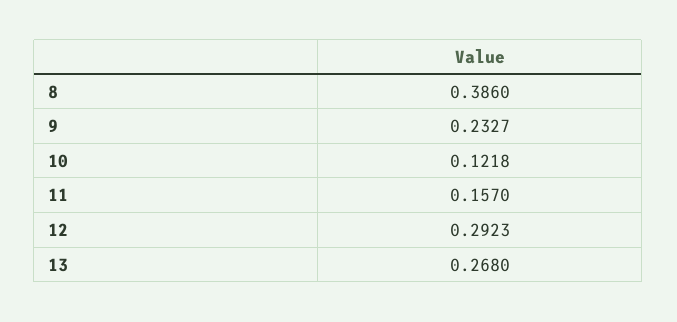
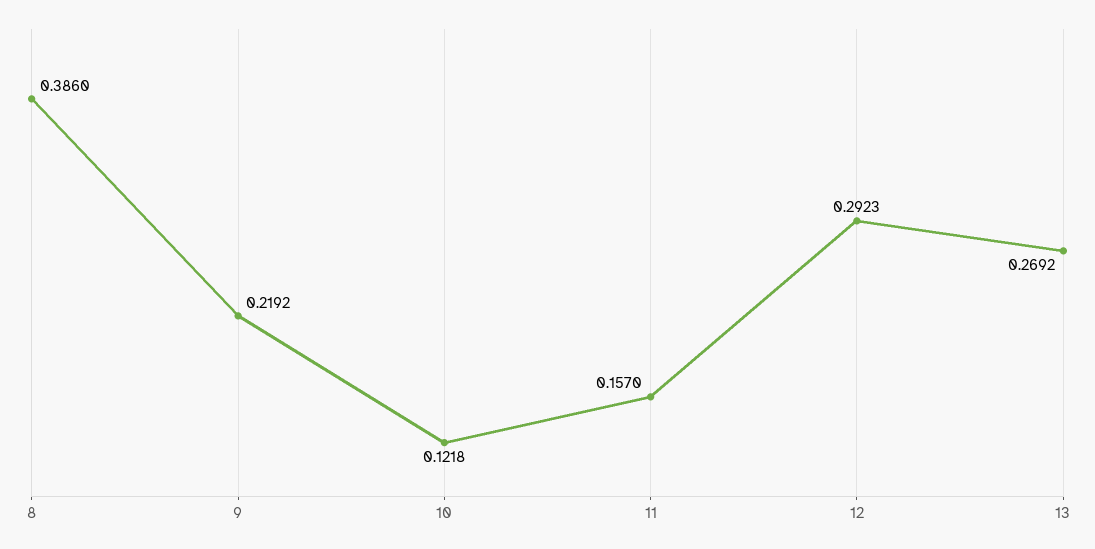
9: 0.2327 -> 0.2192
13: 0.268 -> 0.2692

